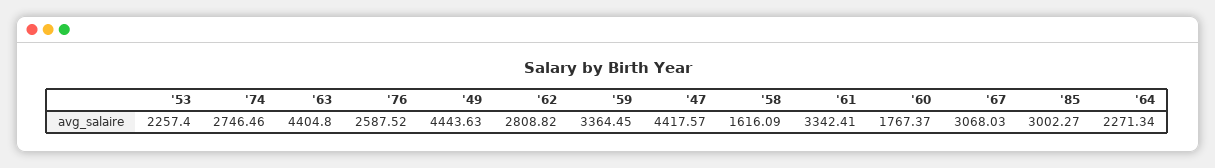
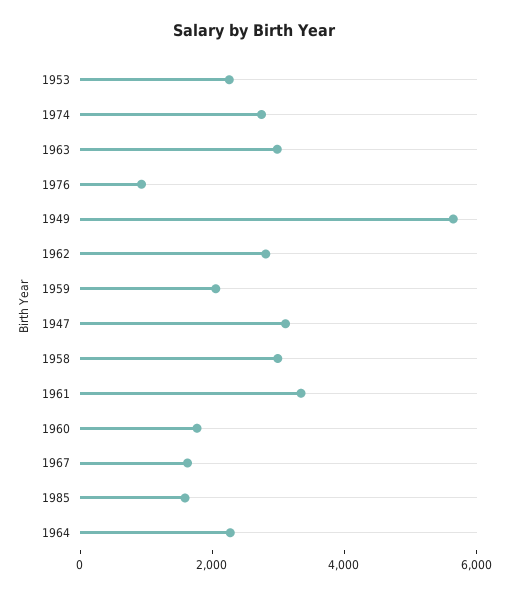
'63: 4404.8 -> 3000
'76: 2587.52 -> 1000
'49: 4443.63 -> 5500
'59: 3364.45 -> 2000
'47: 4417.57 -> 3000
'58: 1616.09 -> 3000
'67: 3068.03 -> 1500
'85: 3002.27 -> 1500

